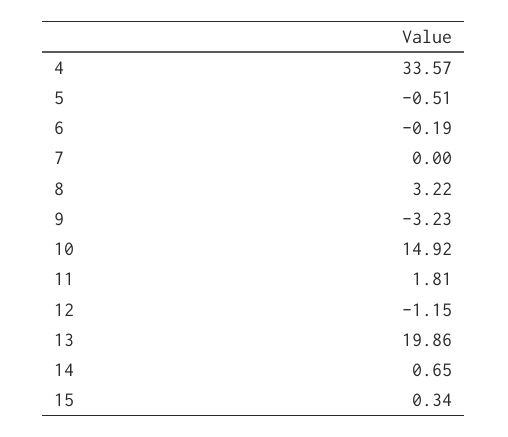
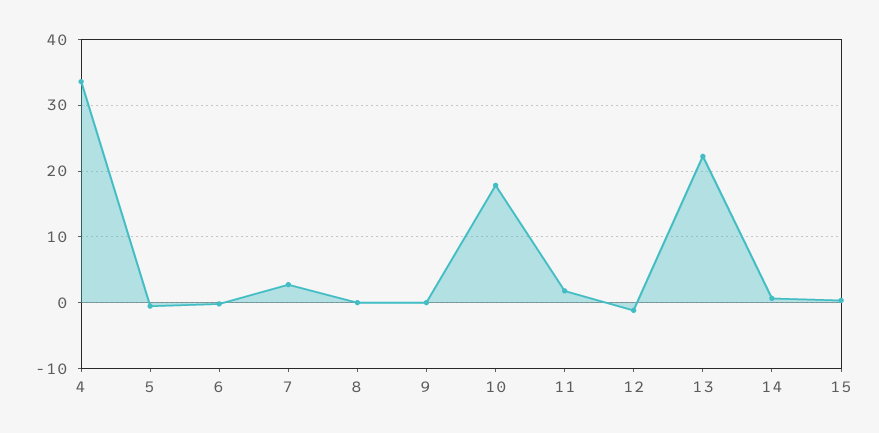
7: 0 -> 3
8: 3.22 -> 0
9: -3.23 -> 0
10: 14.92 -> 18
13: 19.86 -> 22

